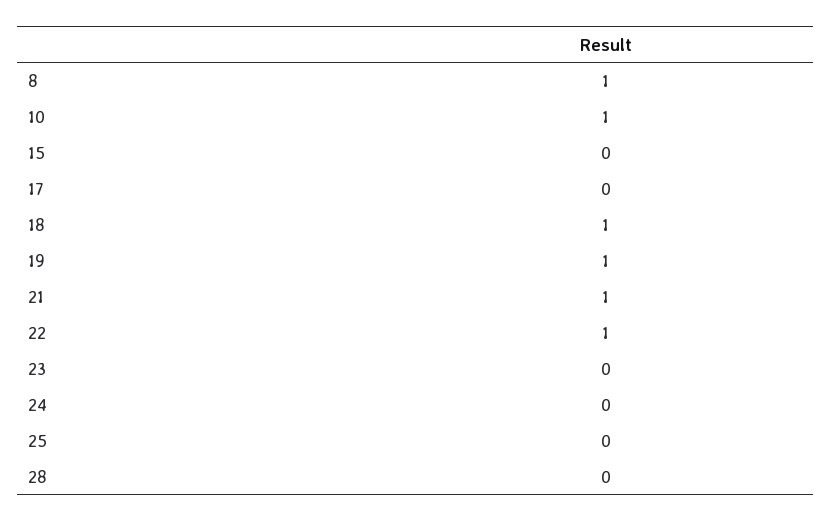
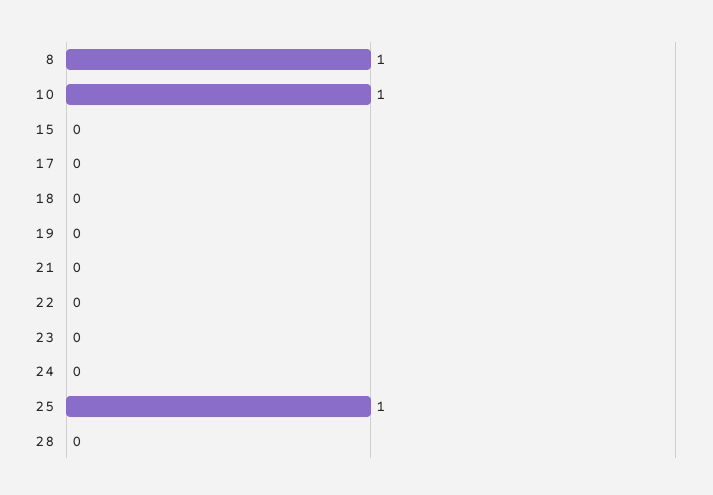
18: 1 -> 0
19: 1 -> 0
21: 1 -> 0
22: 1 -> 0
25: 0 -> 1

